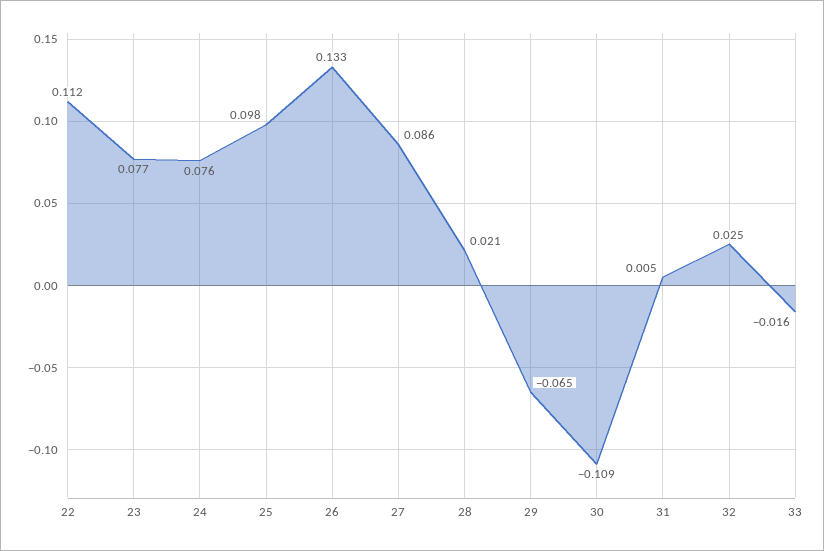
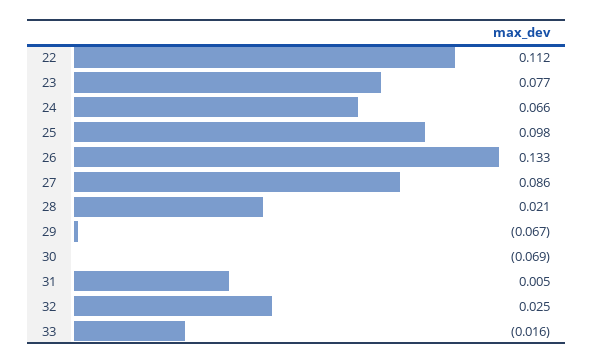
24: 0.076 -> 0.066
29: -0.065 -> -0.067
30: -0.109 -> -0.069

